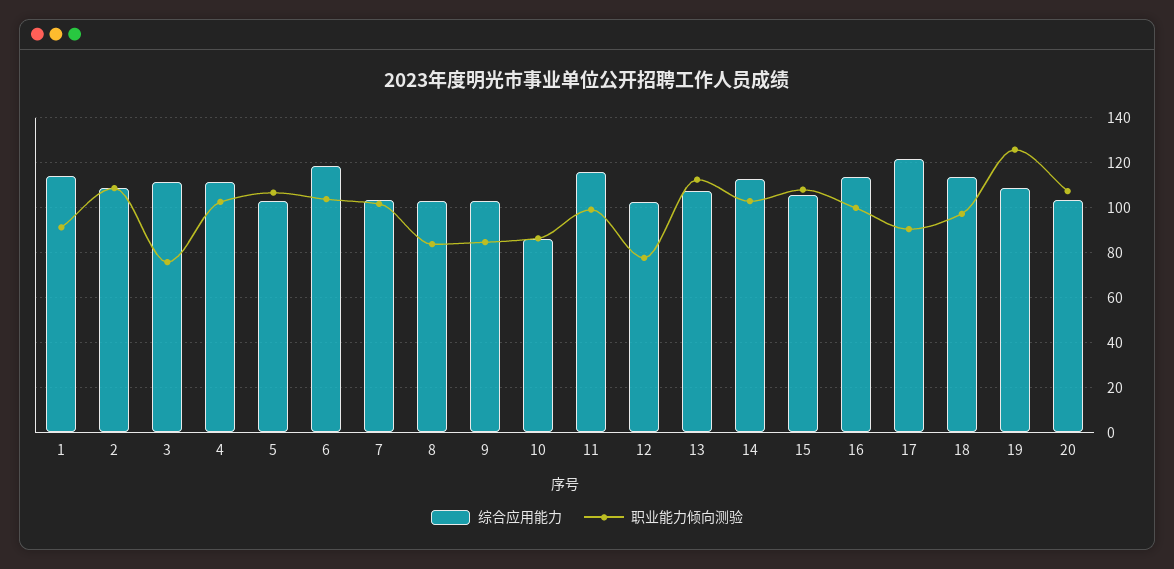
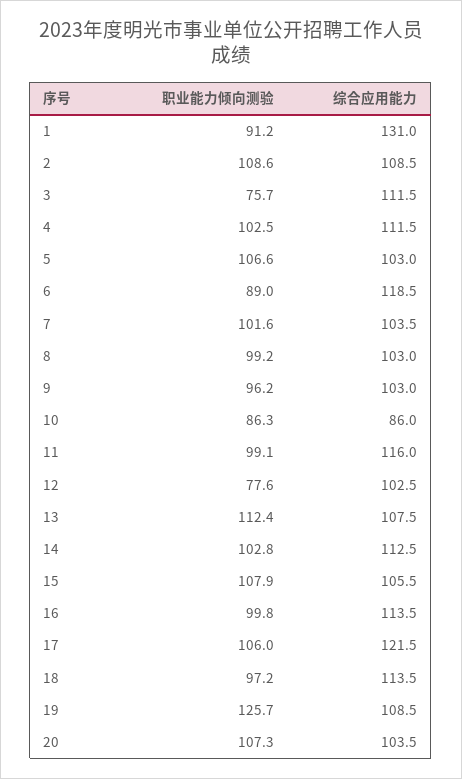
综合应用能力, 1: 115 -> 131
职业能力倾向测验, 6: 105 -> 89
职业能力倾向测验, 8: 85 -> 99.2
职业能力倾向测验, 9: 85 -> 96.2
职业能力倾向测验, 17: 90 -> 106

